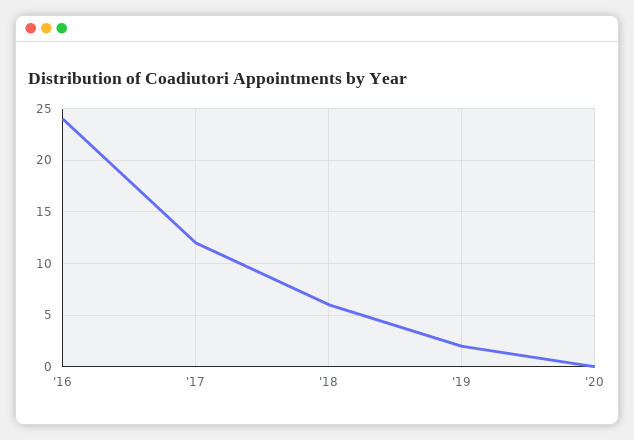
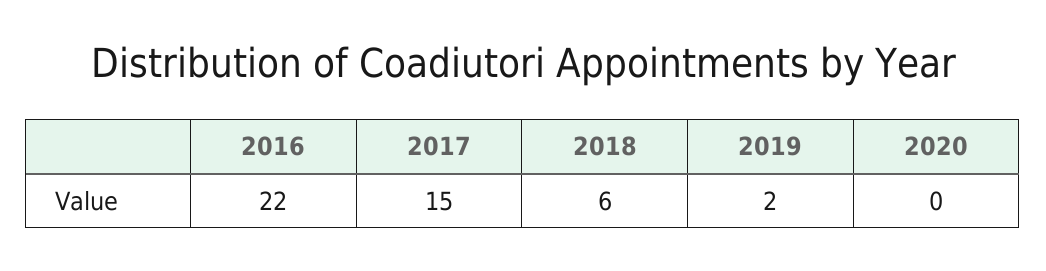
'16: 24 -> 22
'17: 12 -> 15

